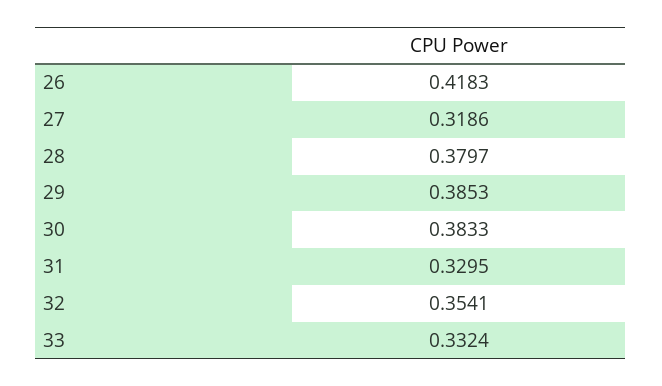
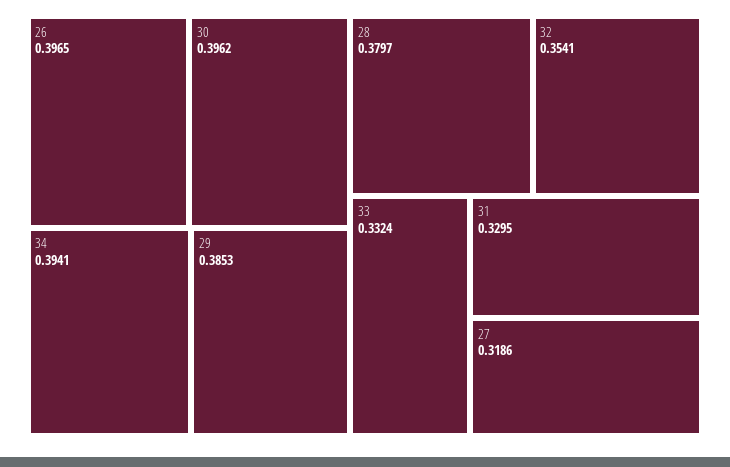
26: 0.4183 -> 0.3965
30: 0.3833 -> 0.3962
34: none -> 0.3941

